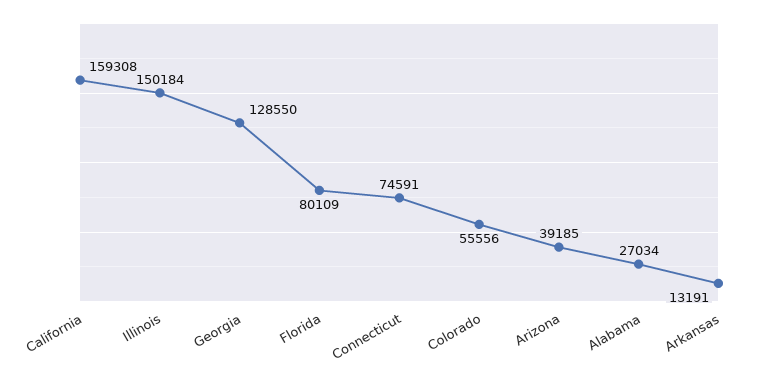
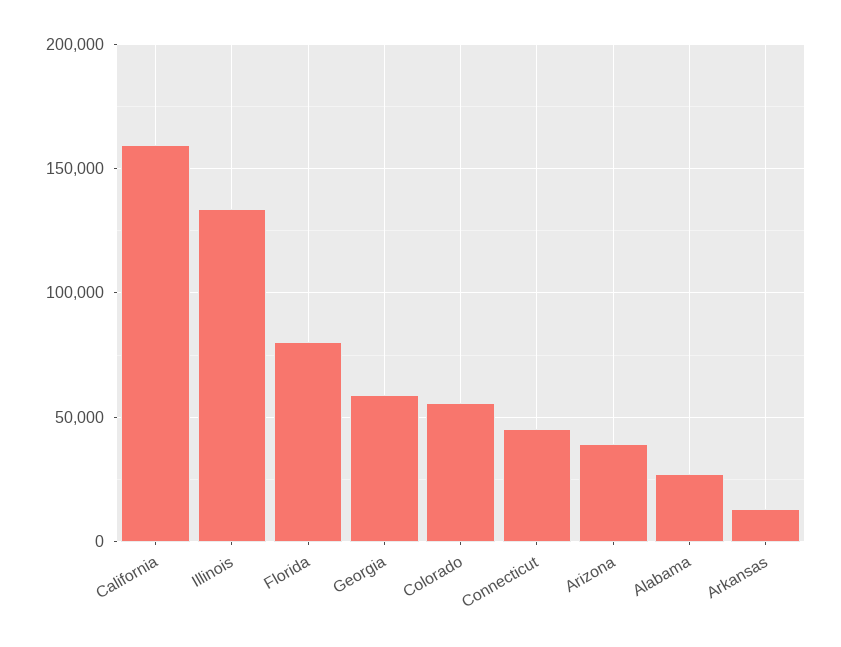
Illinois: 150184 -> 135000
Georgia: 128550 -> 60000
Connecticut: 74591 -> 45000

